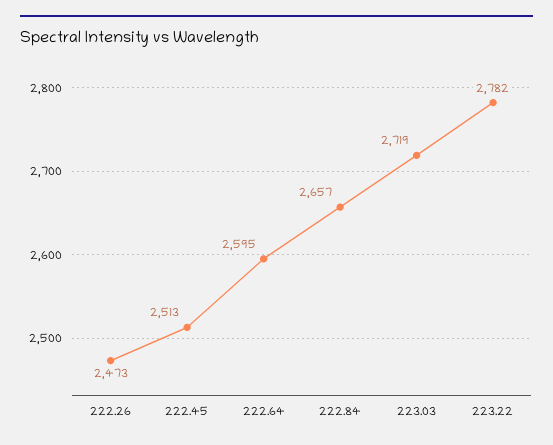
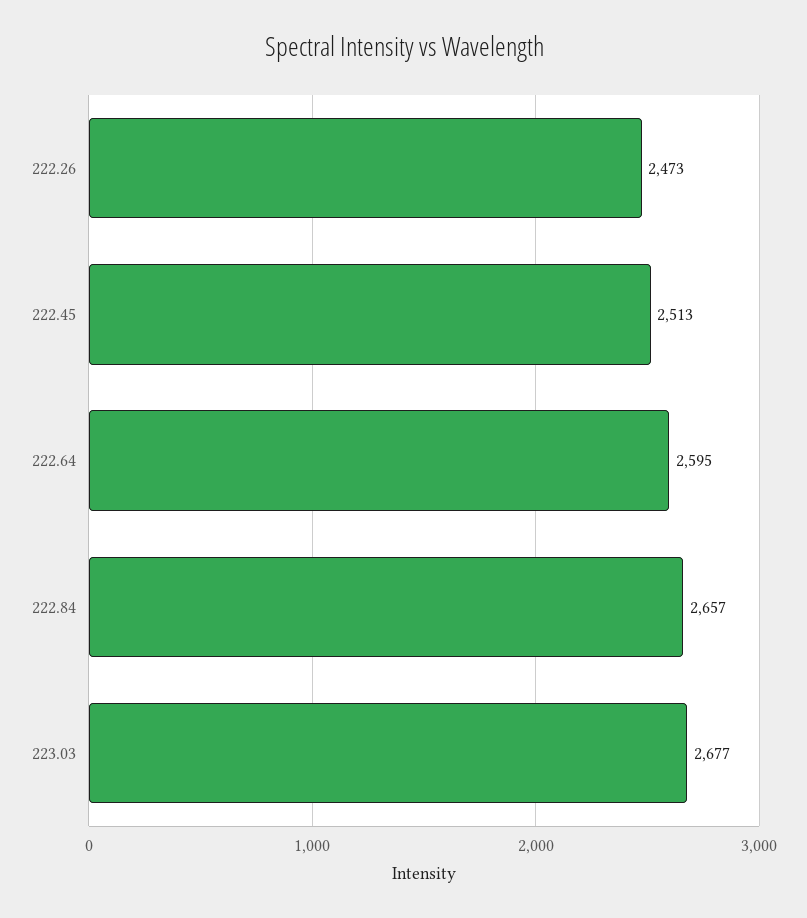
223.03: 2719 -> 2677
223.22: 2782 -> none

